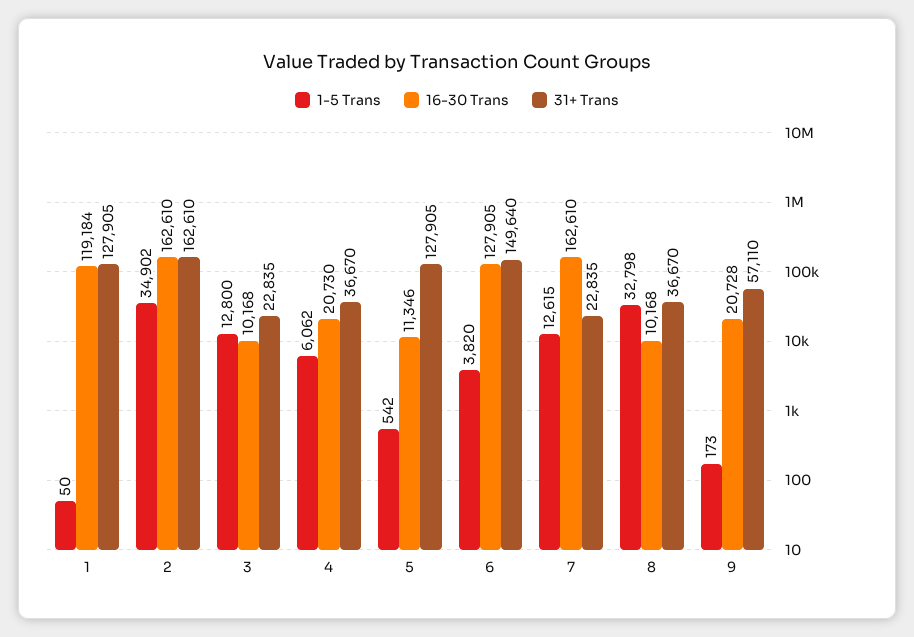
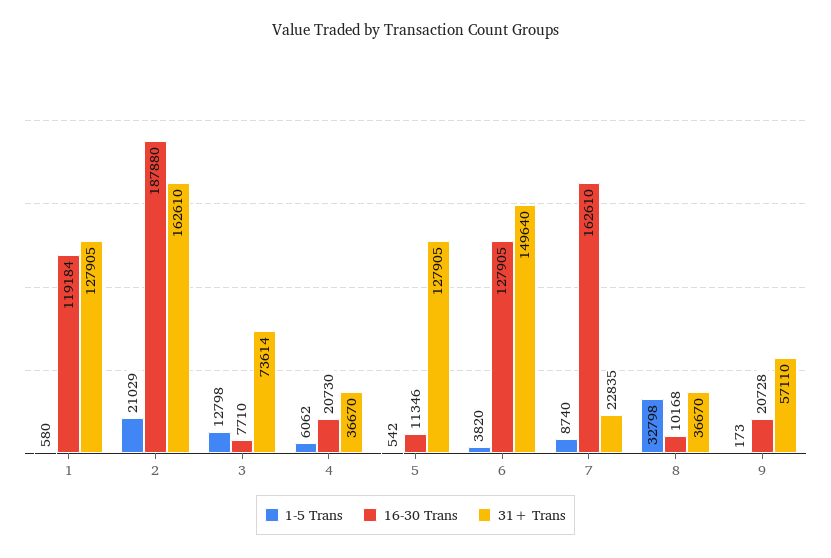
1-5 Trans, 1: 50 -> 580
1-5 Trans, 2: 34902 -> 21029
16-30 Trans, 2: 162610 -> 187880
1-5 Trans, 3: 12800 -> 12798
16-30 Trans, 3: 10168 -> 7710
31+ Trans, 3: 22835 -> 73614
1-5 Trans, 7: 12615 -> 8740

